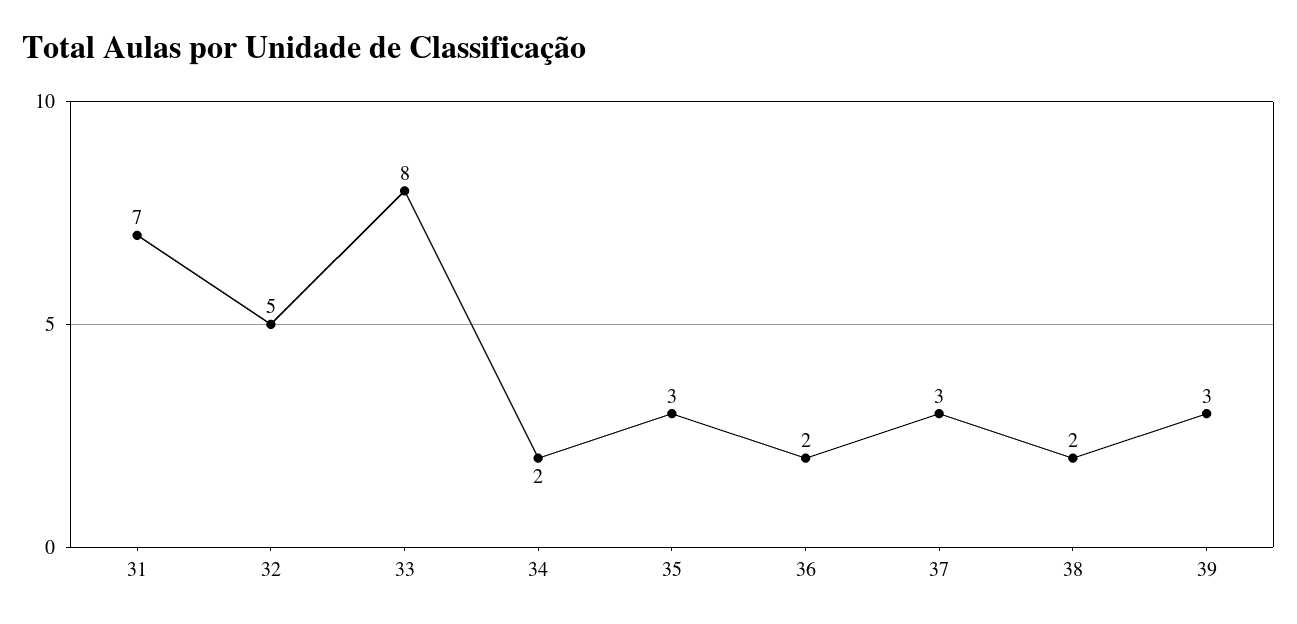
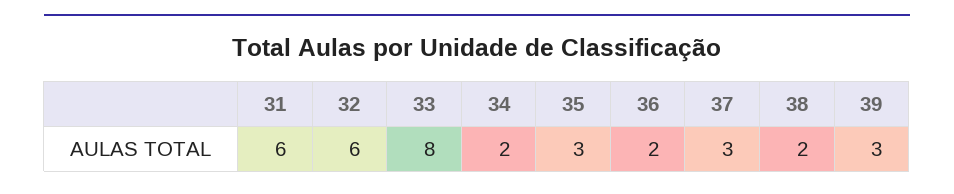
31: 7 -> 6
32: 5 -> 6

